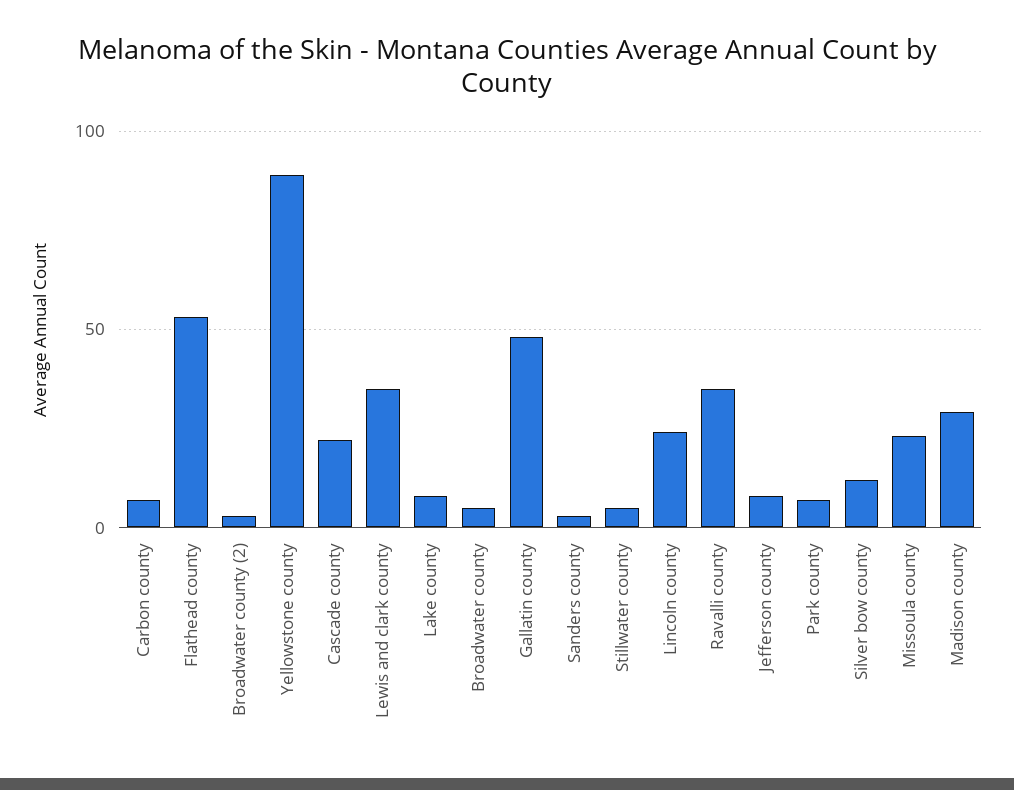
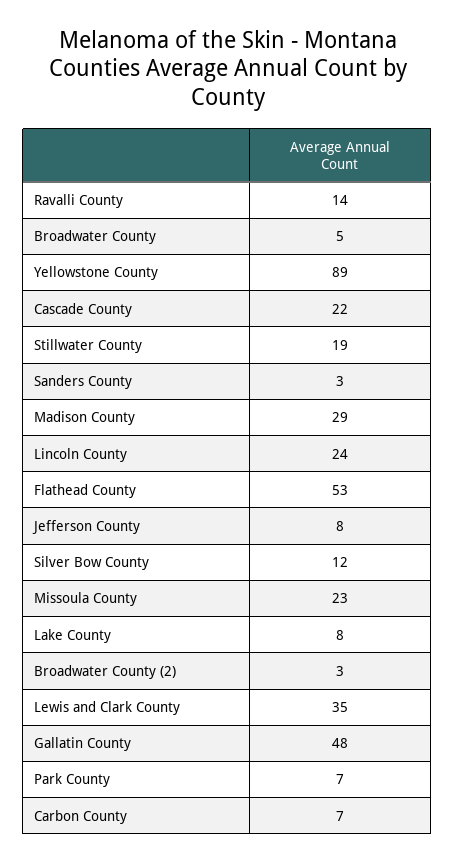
Stillwater county: 5 -> 19
Ravalli county: 35 -> 14

